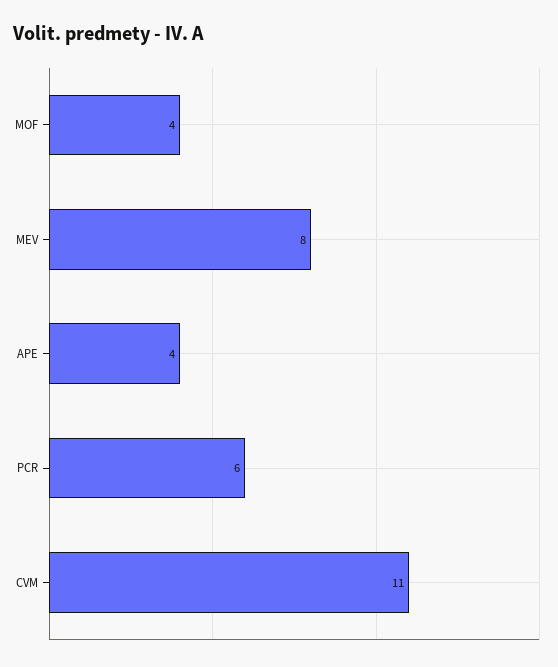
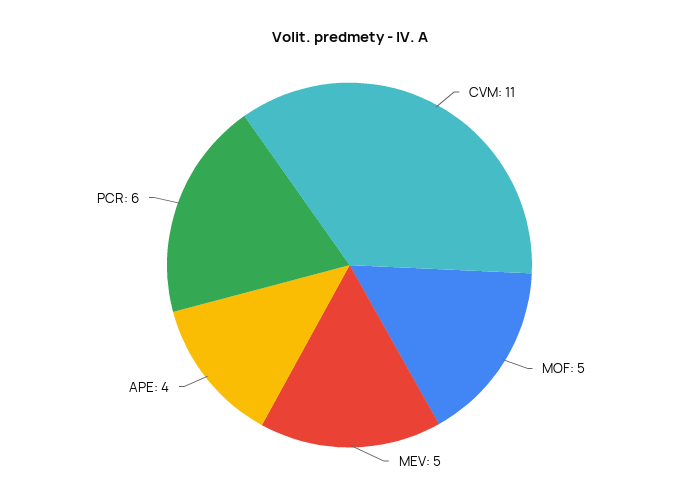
MOF: 4 -> 5
MEV: 8 -> 5

